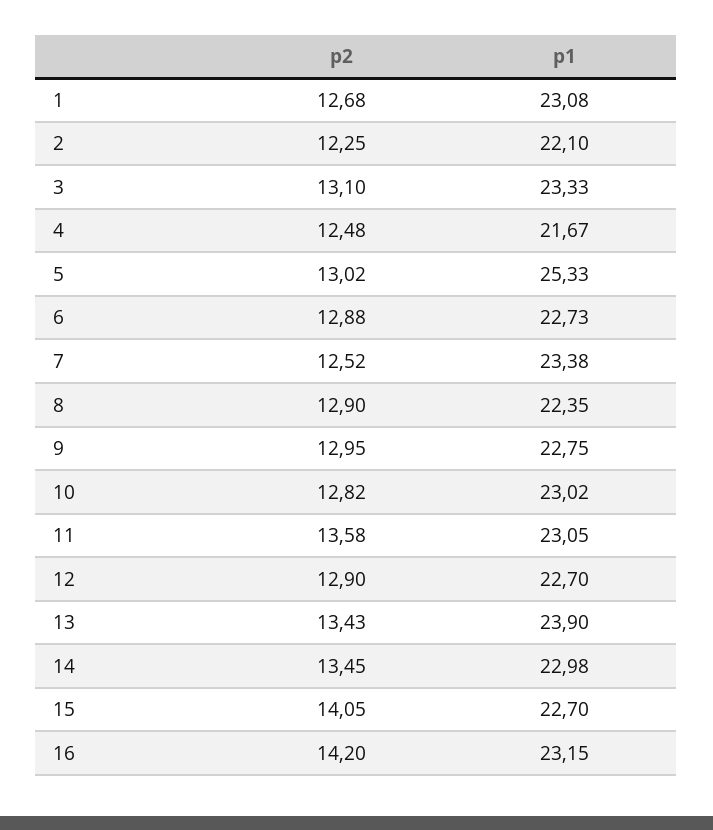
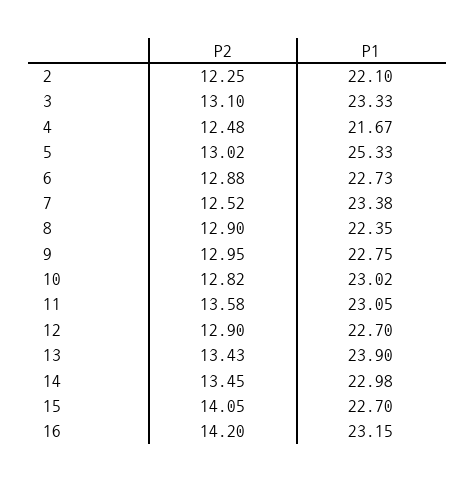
p2, 1: 12.68 -> none
p1, 1: 23.08 -> none

